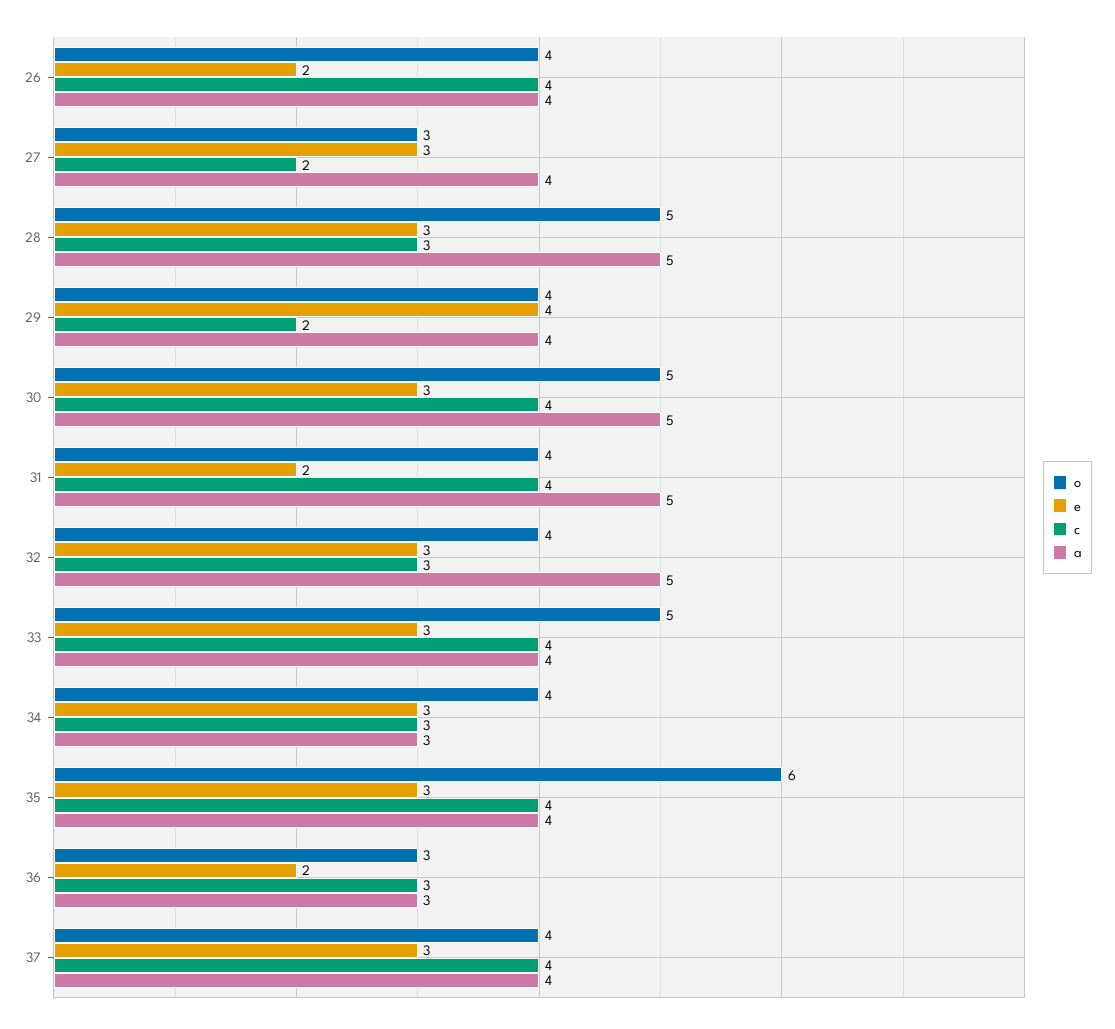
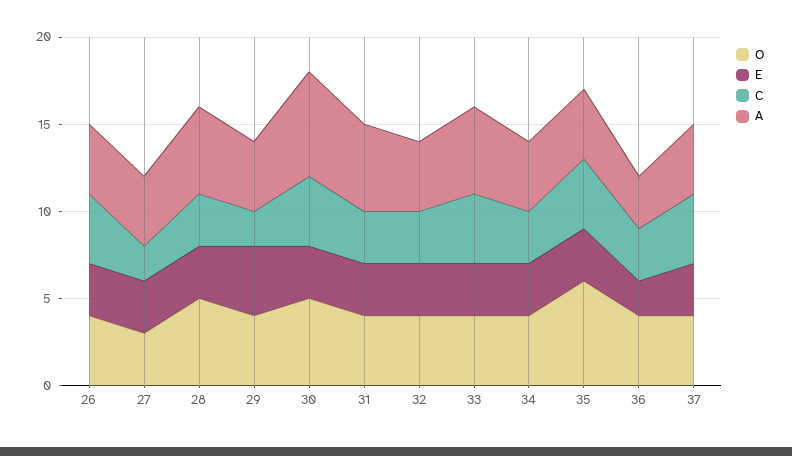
e, 26: 2 -> 3
a, 30: 5 -> 6
e, 31: 2 -> 3
c, 31: 4 -> 3
a, 32: 5 -> 4
o, 33: 5 -> 4
a, 33: 4 -> 5
a, 34: 3 -> 4
o, 36: 3 -> 4

